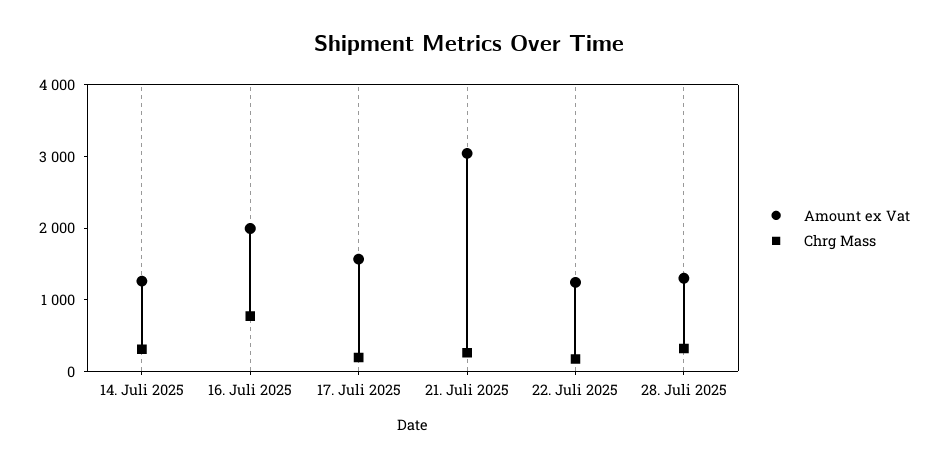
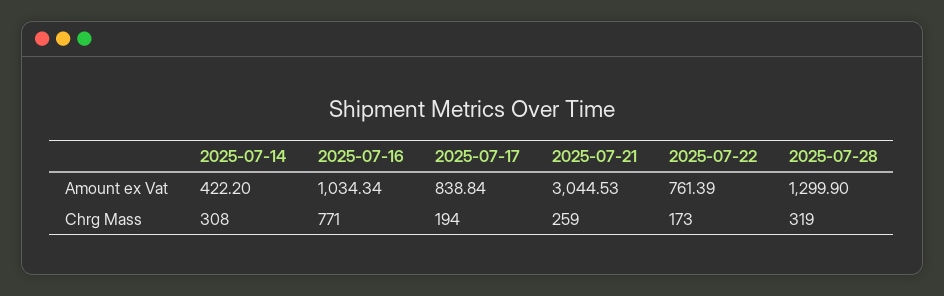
Amount ex Vat, 14. Juli 2025: 1200 -> 422.2
Amount ex Vat, 16. Juli 2025: 2000 -> 1034.34
Amount ex Vat, 17. Juli 2025: 1600 -> 838.84
Amount ex Vat, 22. Juli 2025: 1200 -> 761.39

